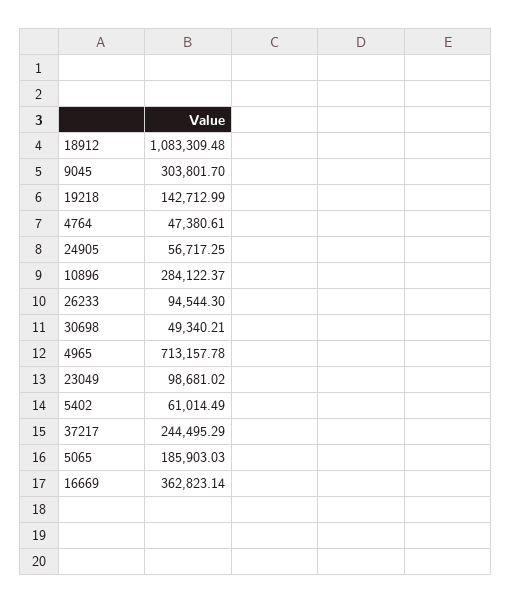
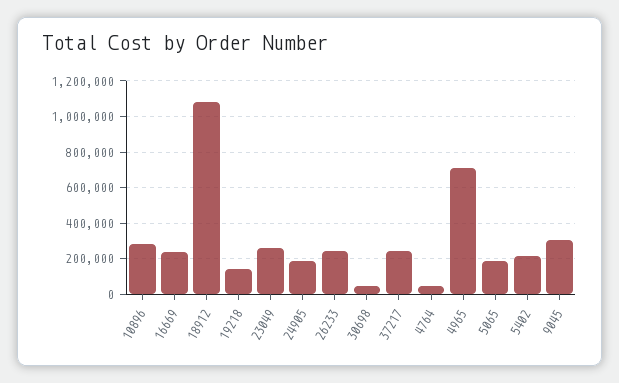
24905: 56717.25 -> 200000
26233: 94544.3 -> 250000
23049: 98681.02 -> 250000
5402: 61014.49 -> 200000
16669: 362823.14 -> 250000

